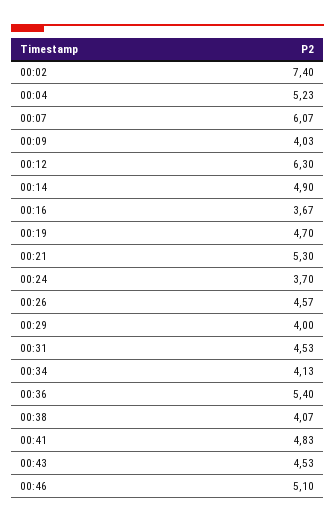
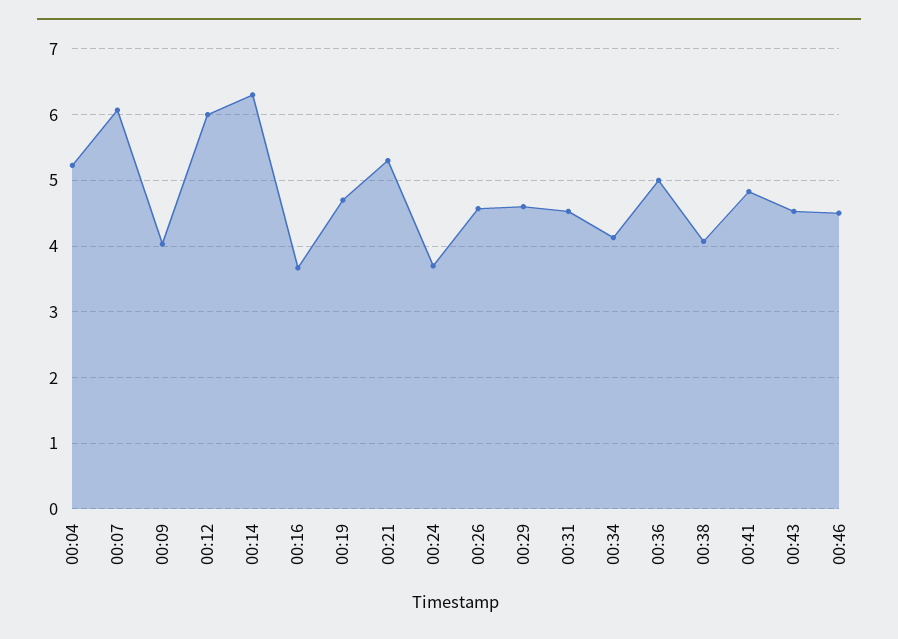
00:02: 7.4 -> none
00:12: 6.3 -> 6
00:14: 4.9 -> 6.3
00:29: 4 -> 4.6
00:36: 5.4 -> 5
00:46: 5.1 -> 4.5

